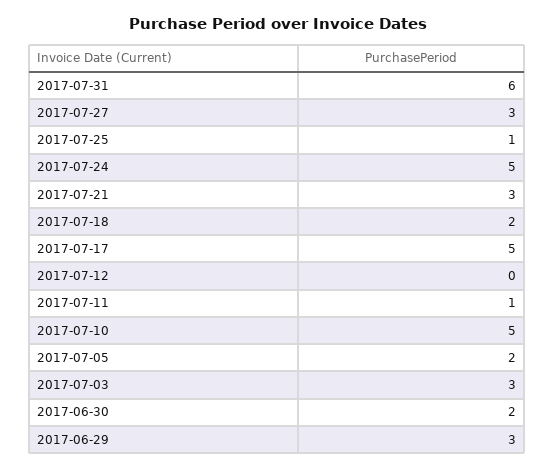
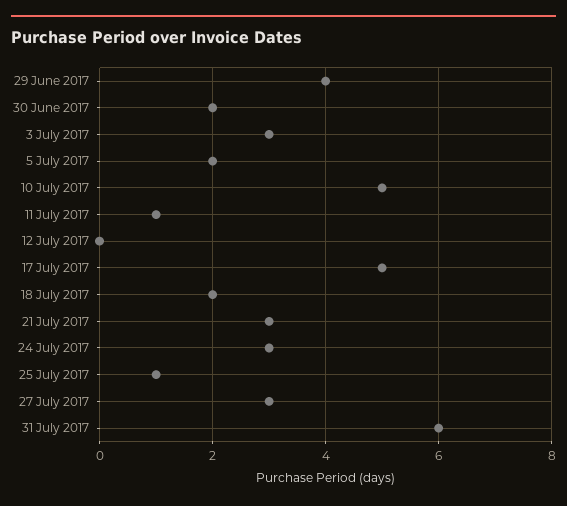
2017-07-24: 5 -> 3
2017-06-29: 3 -> 4

